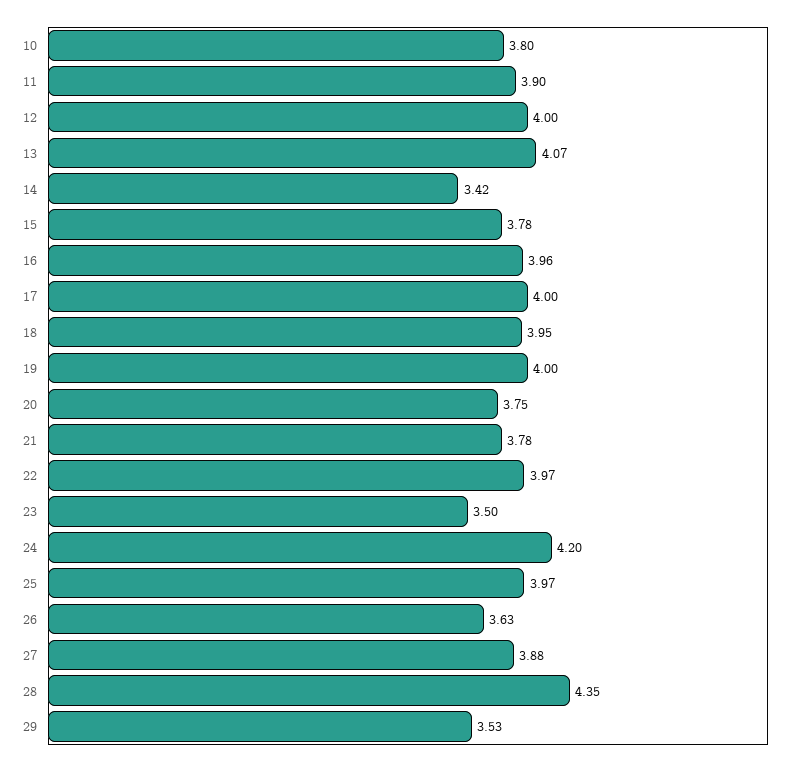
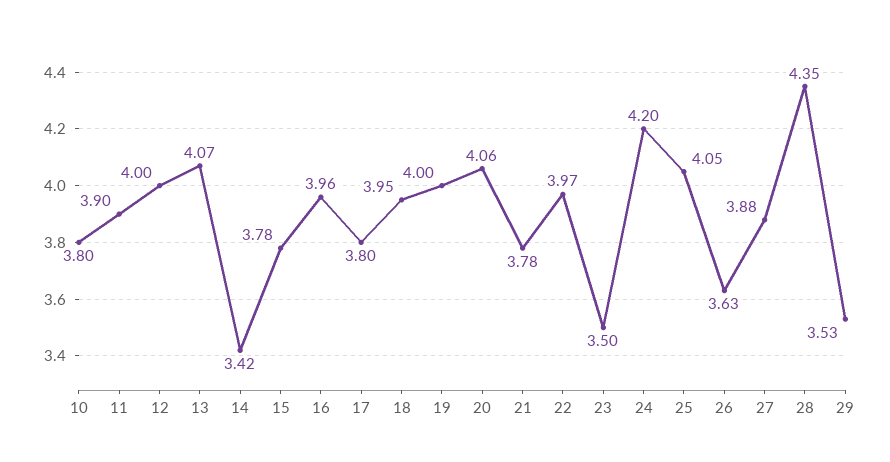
17: 4 -> 3.8
20: 3.75 -> 4.06
25: 3.97 -> 4.05

